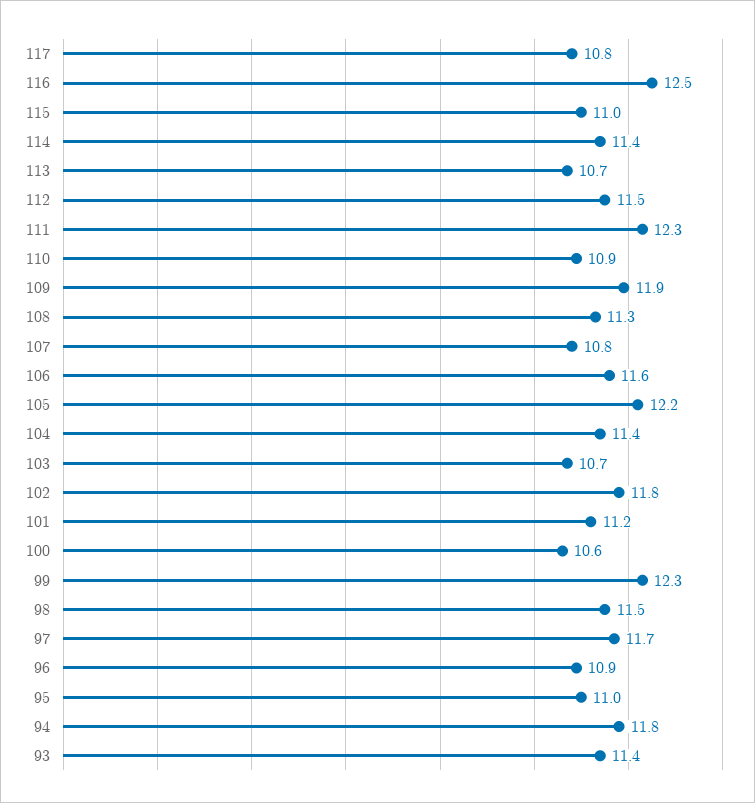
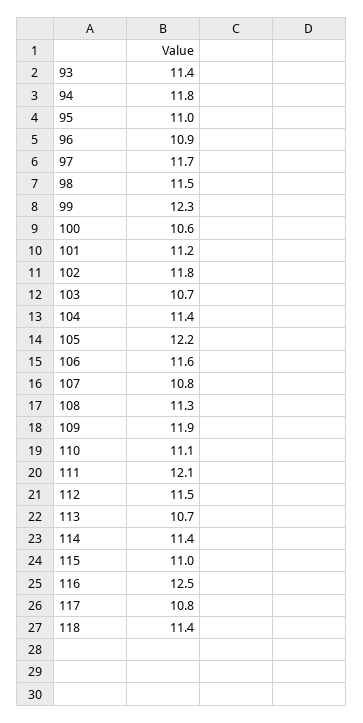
111: 12.3 -> 12.1
110: 10.9 -> 11.1
118: none -> 11.4

